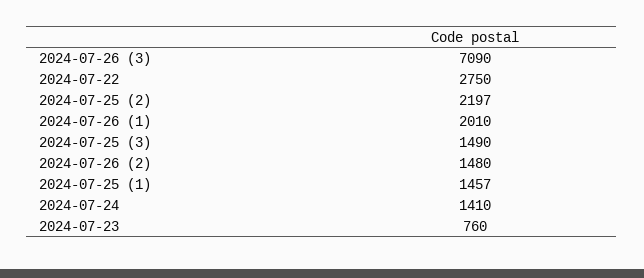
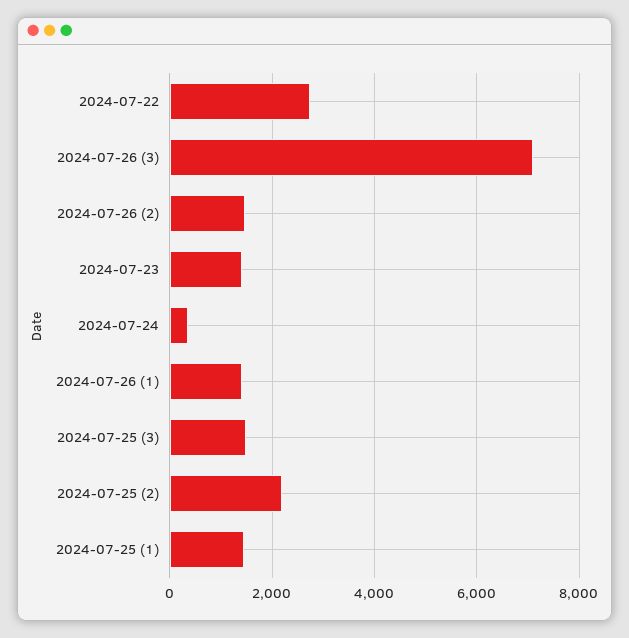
2024-07-26 (1): 2010 -> 1400
2024-07-24: 1410 -> 400
2024-07-23: 760 -> 1400

